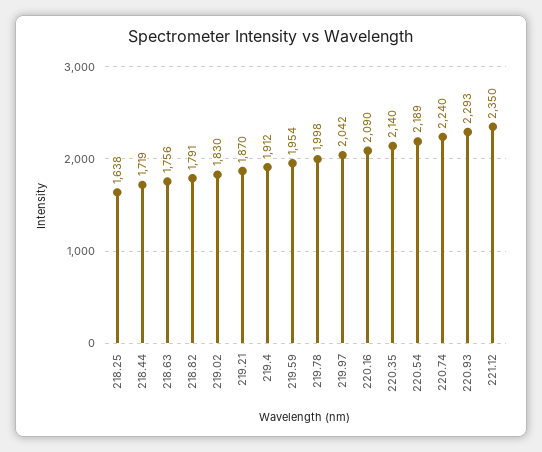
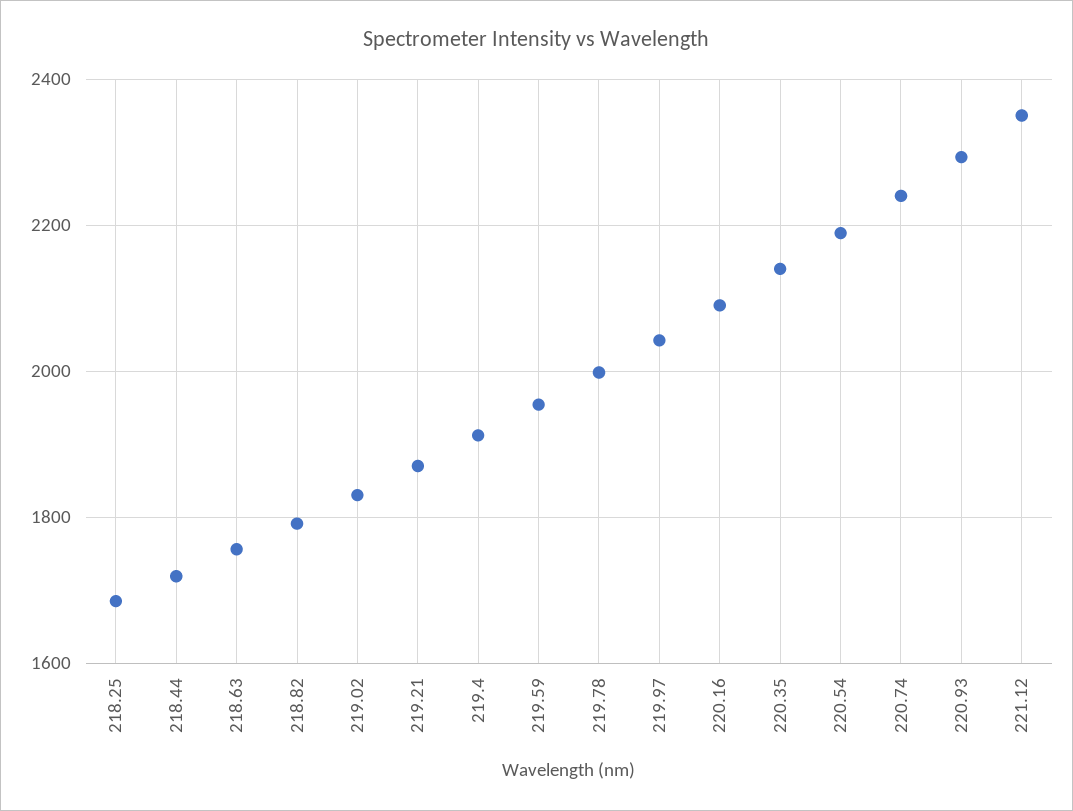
218.25: 1638 -> 1680

